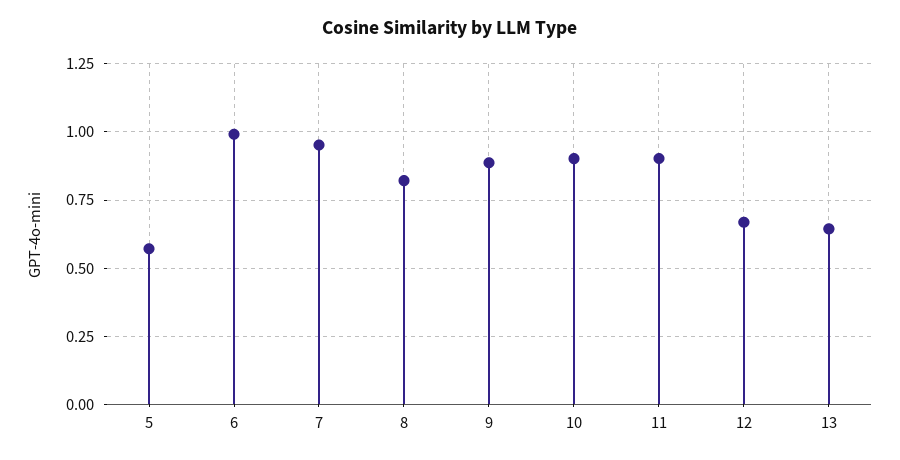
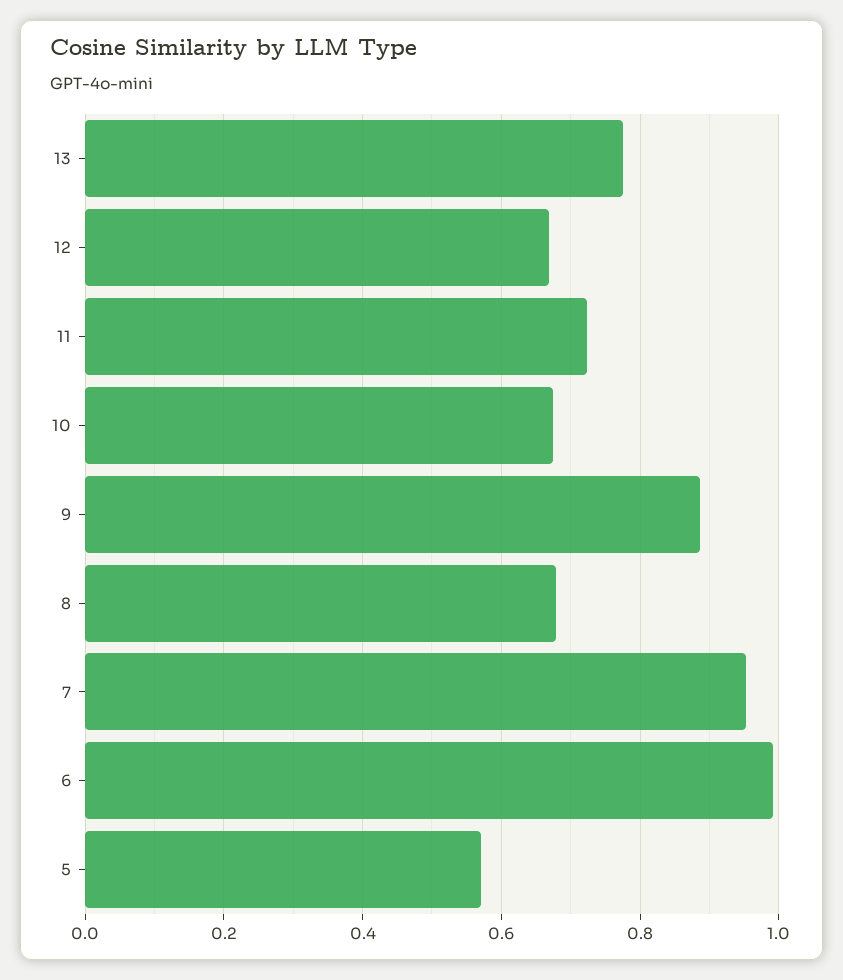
8: 0.825 -> 0.68
10: 0.9 -> 0.68
11: 0.9 -> 0.72
13: 0.65 -> 0.78

